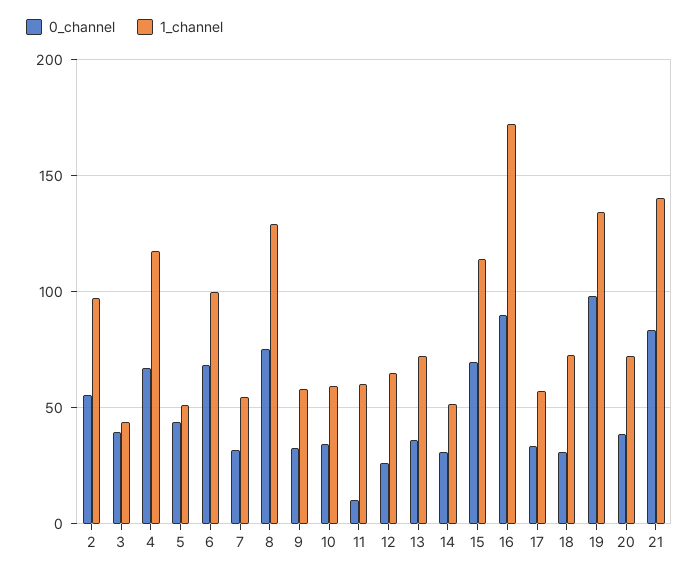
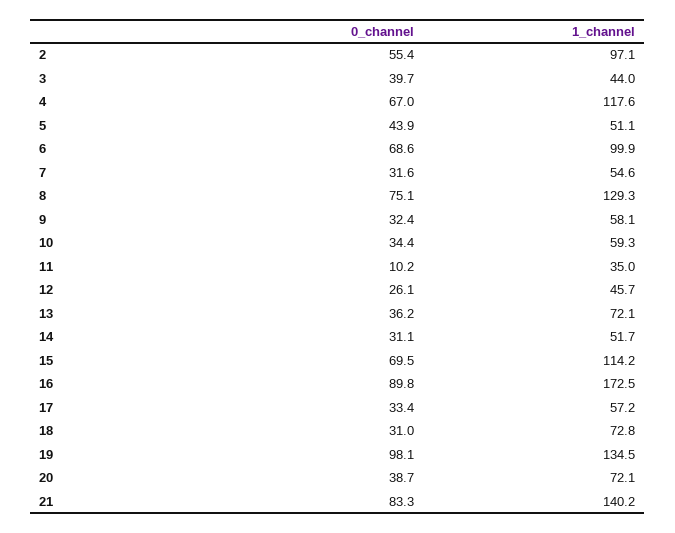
1_channel, 11: 60 -> 35
1_channel, 12: 65 -> 45.7

